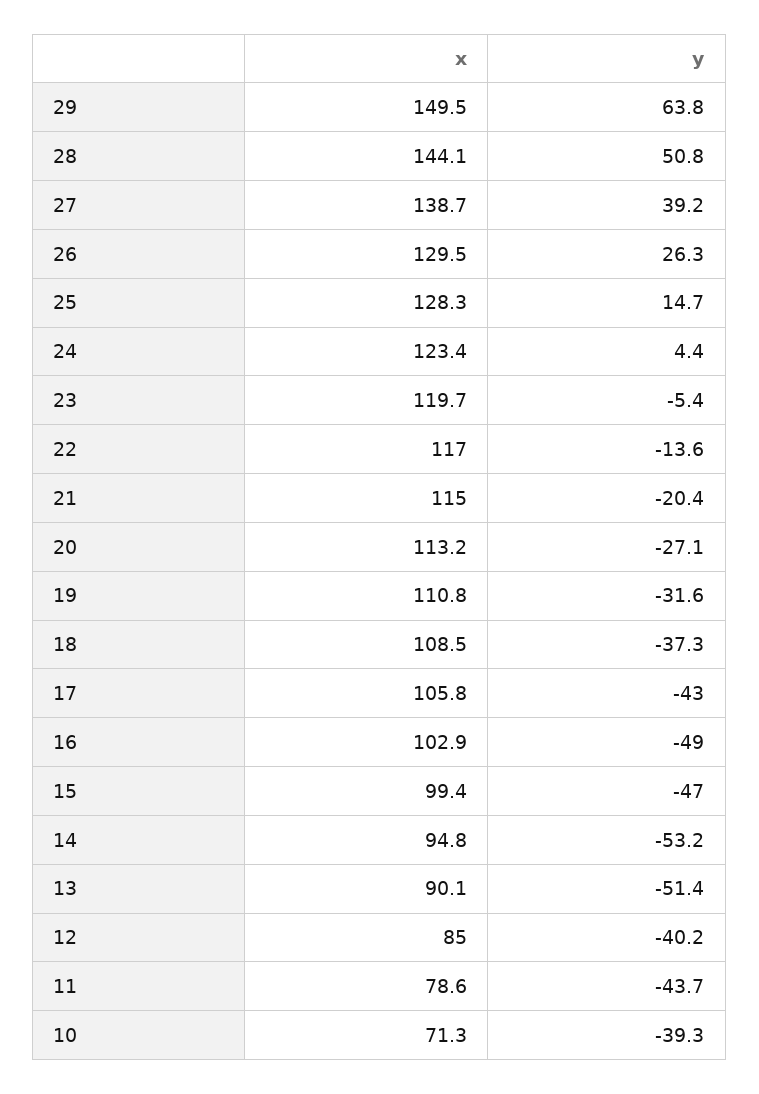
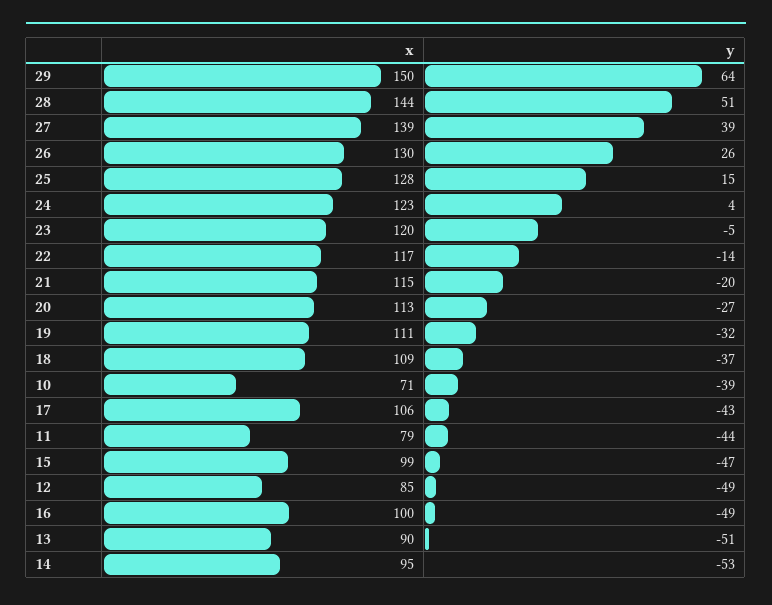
x, 16: 102.9 -> 100
y, 12: -40.2 -> -49

